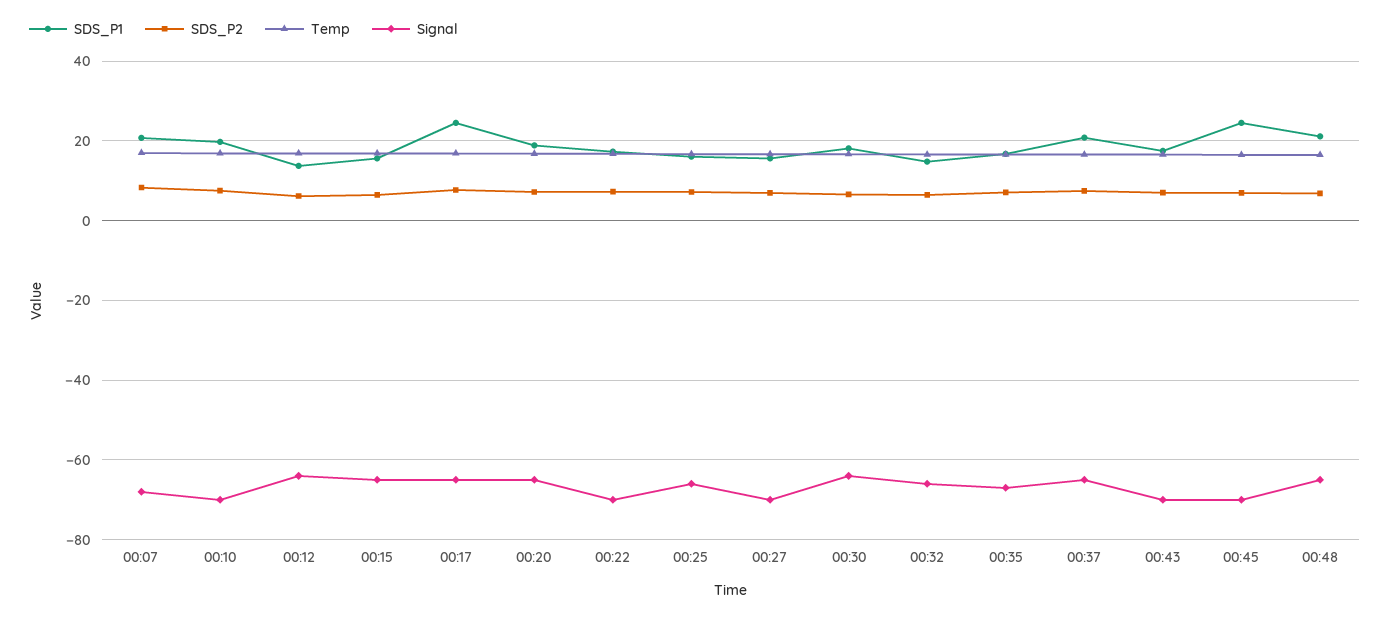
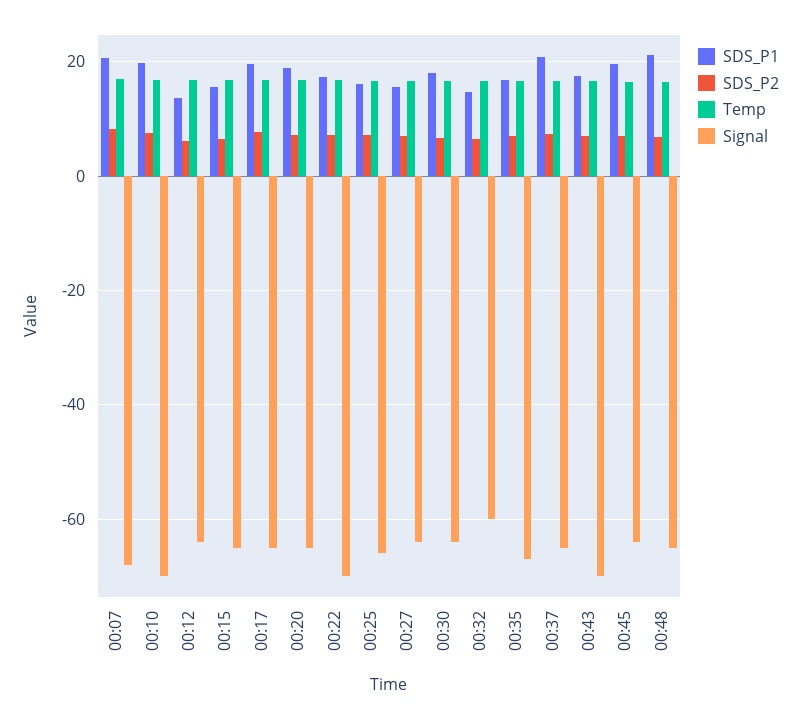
SDS_P1, 00:17: 24 -> 20
Signal, 00:27: -70 -> -64
Signal, 00:32: -66 -> -60
SDS_P1, 00:45: 24 -> 20
Signal, 00:45: -70 -> -64

